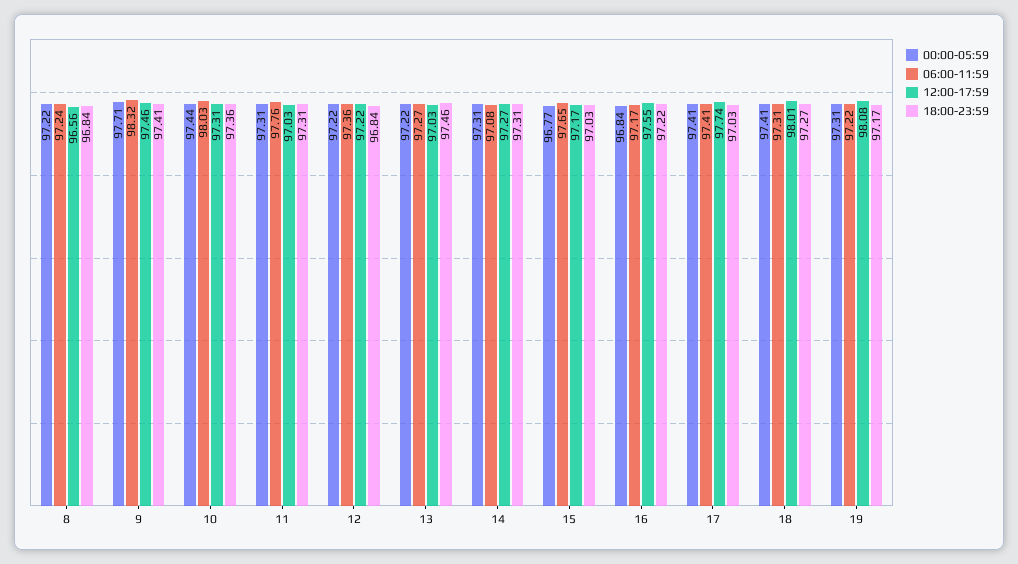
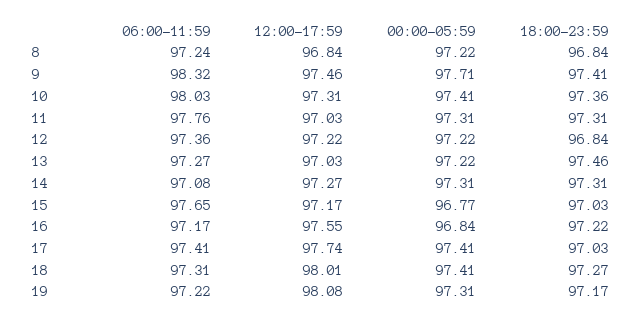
12:00-17:59, 8: 96.56 -> 96.84
00:00-05:59, 10: 97.44 -> 97.41

